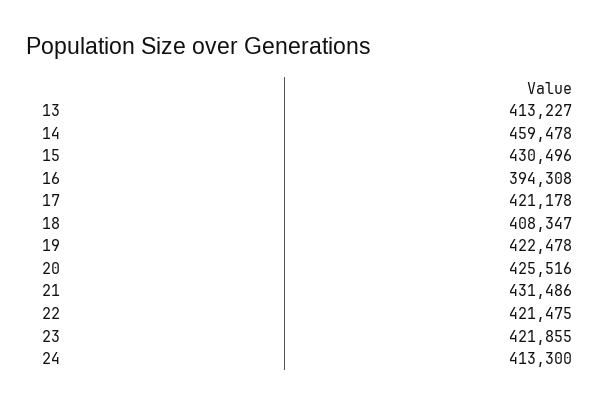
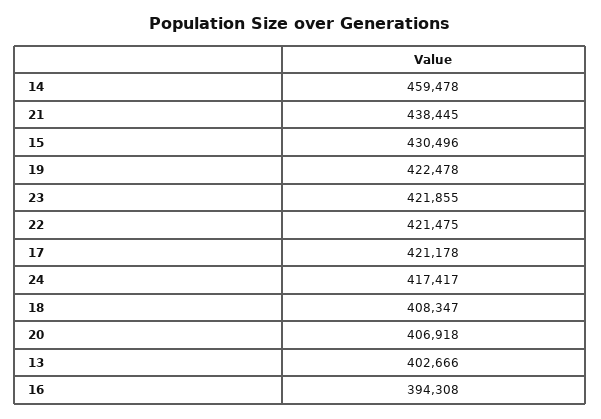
13: 413227 -> 402666
20: 425516 -> 406918
21: 431486 -> 438445
24: 413300 -> 417417

